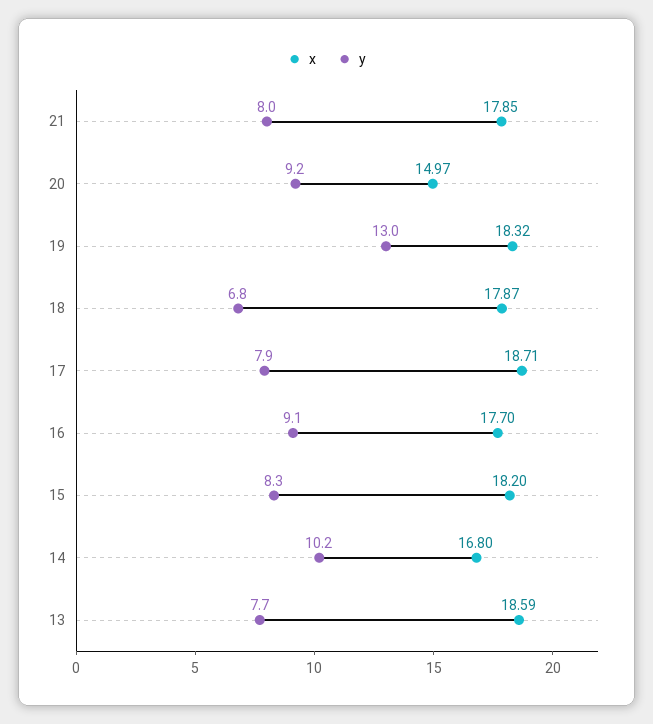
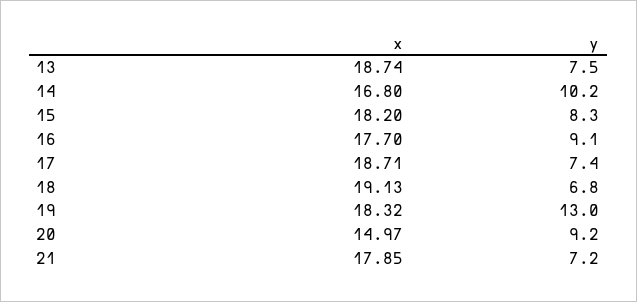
y, 21: 8 -> 7.2
x, 18: 17.87 -> 19.13
y, 17: 7.9 -> 7.4
x, 13: 18.59 -> 18.74
y, 13: 7.7 -> 7.5

